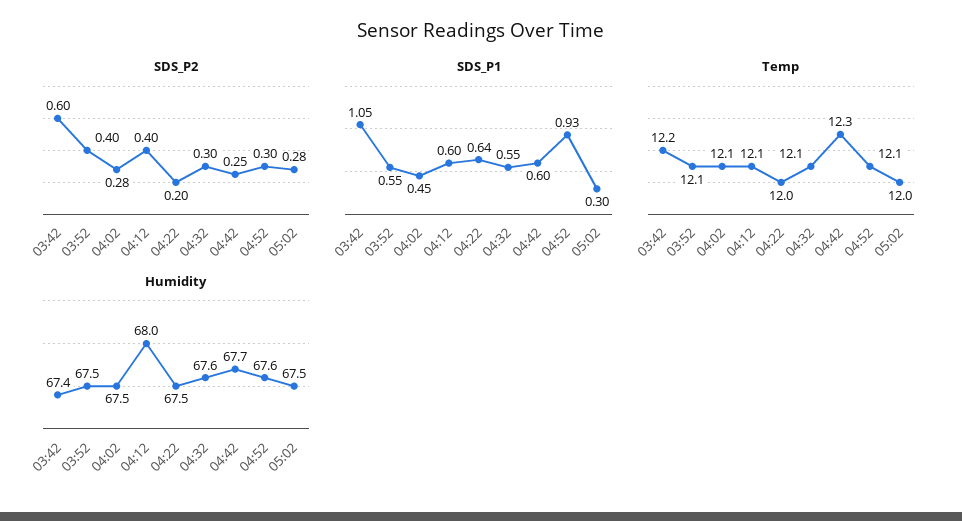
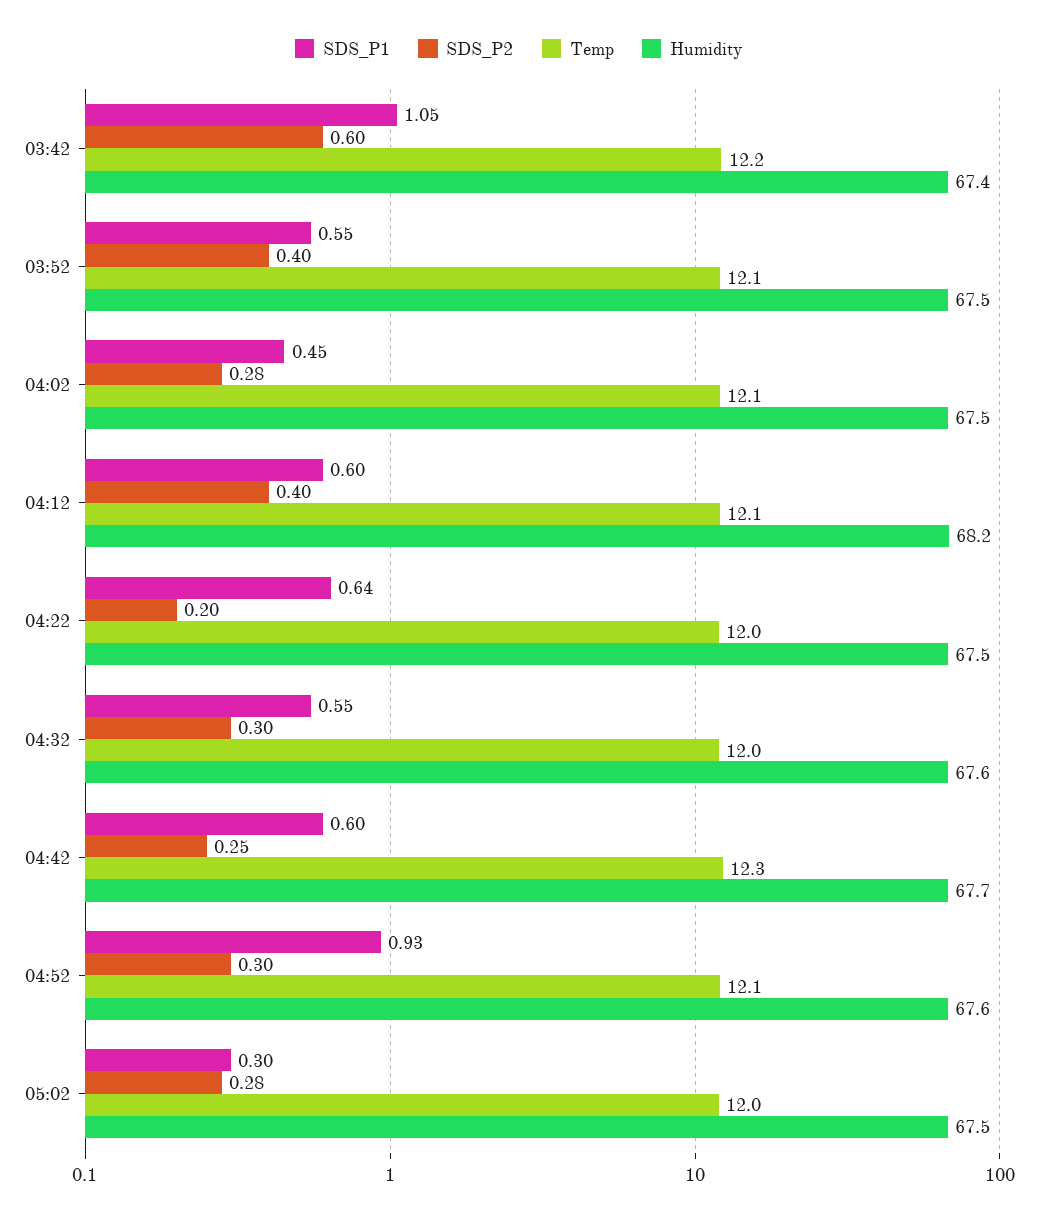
Temp, 04:32: 12.1 -> 12
Humidity, 04:12: 68 -> 68.2

